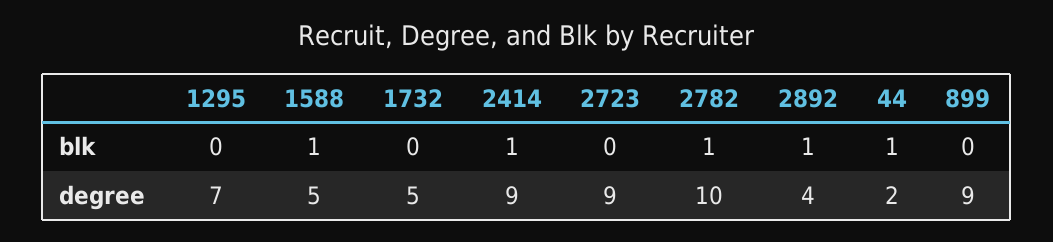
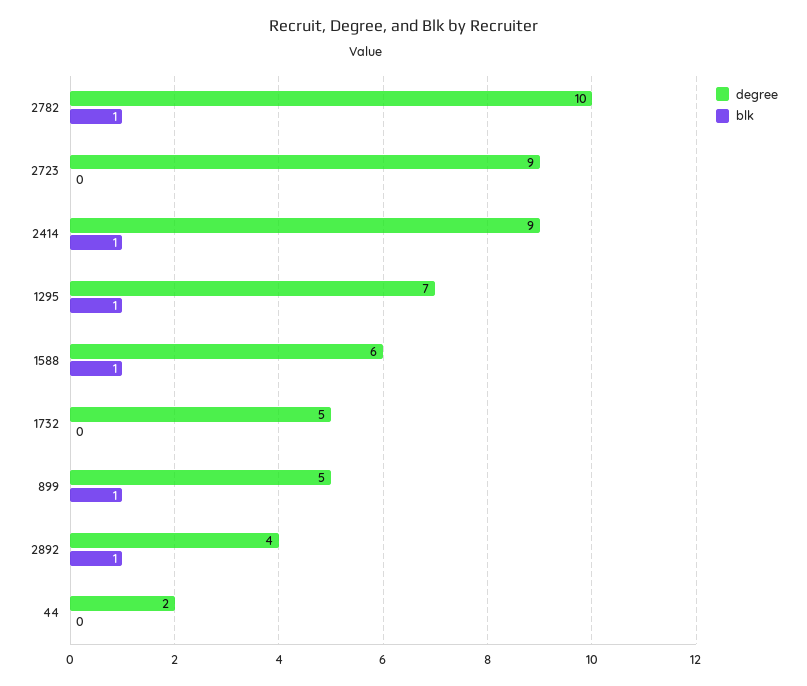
blk, 1295: 0 -> 1
blk, 44: 1 -> 0
blk, 899: 0 -> 1
degree, 1588: 5 -> 6
degree, 899: 9 -> 5

